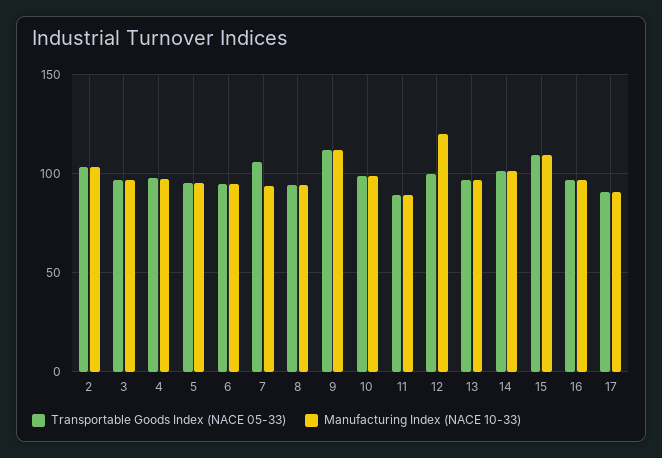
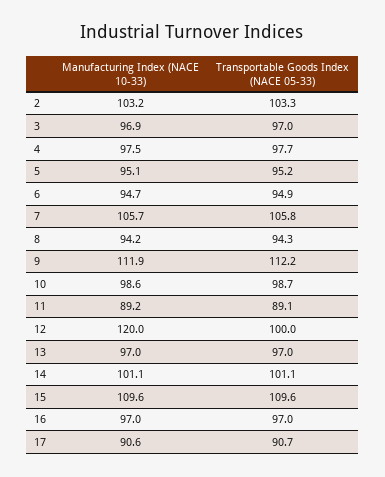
Manufacturing Index (NACE 10-33), 7: 95 -> 105.7

